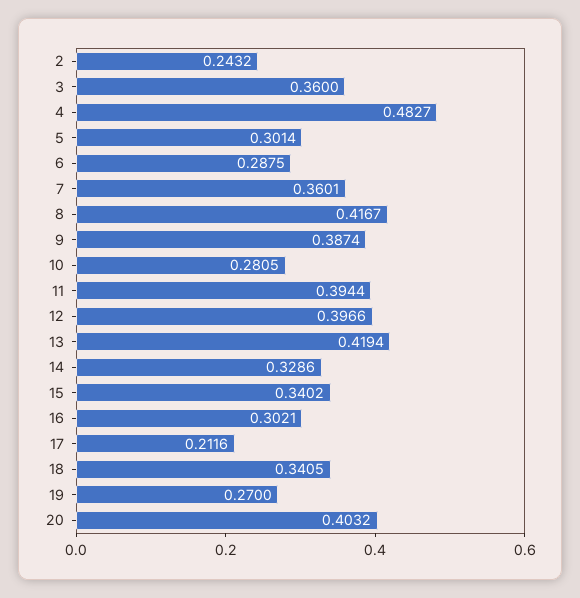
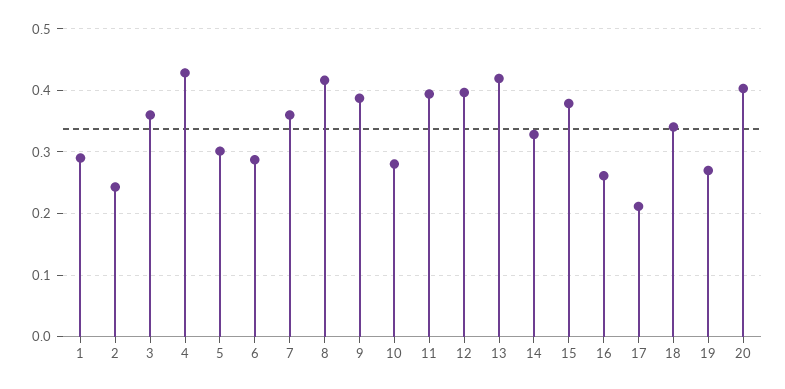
4: 0.4827 -> 0.43
15: 0.3402 -> 0.38
16: 0.3021 -> 0.26
1: none -> 0.29

